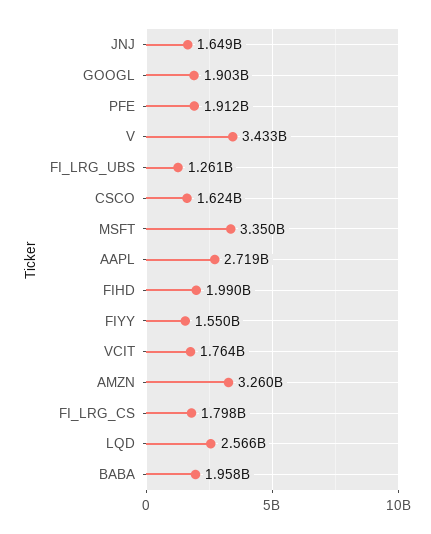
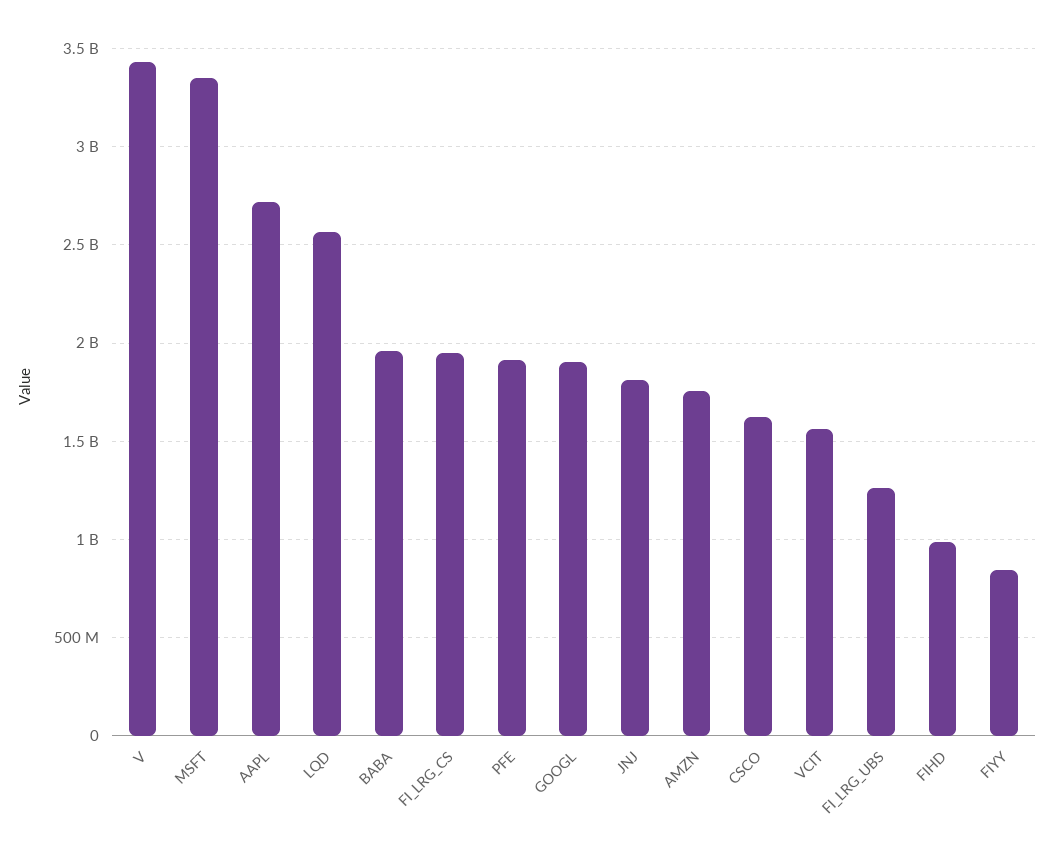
JNJ: 1649000000 -> 1800000000
FIHD: 1990000000 -> 1000000000
FIYY: 1550000000 -> 850000000
VCIT: 1764000000 -> 1550000000
AMZN: 3260000000 -> 1750000000
FI_LRG_CS: 1798000000 -> 1950000000

